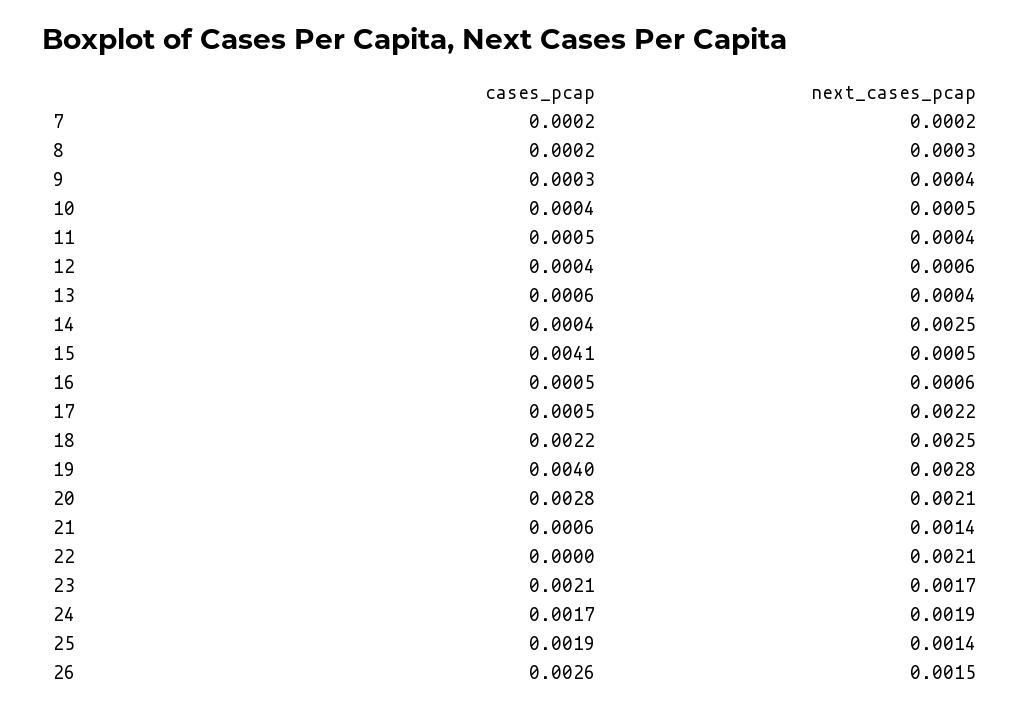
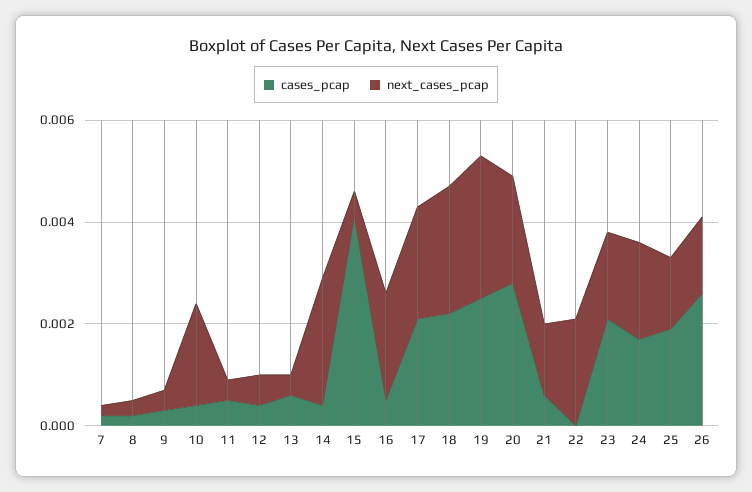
next_cases_pcap, 10: 0.0005 -> 0.002
next_cases_pcap, 16: 0.0006 -> 0.002
cases_pcap, 17: 0.0005 -> 0.002
cases_pcap, 19: 0.004 -> 0.0025

